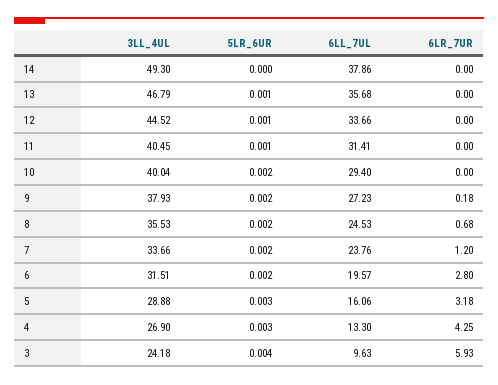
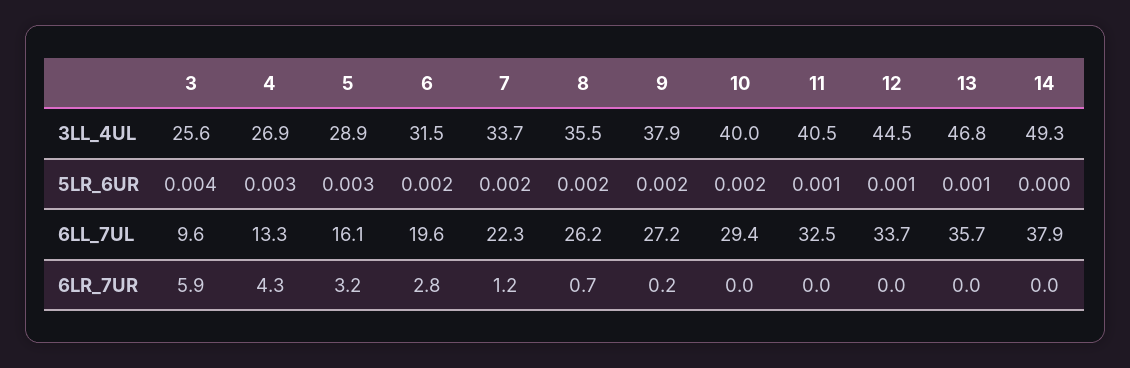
6LL_7UL, 11: 31.41 -> 32.5
6LL_7UL, 8: 24.53 -> 26.2
6LL_7UL, 7: 23.76 -> 22.3
3LL_4UL, 3: 24.18 -> 25.6

